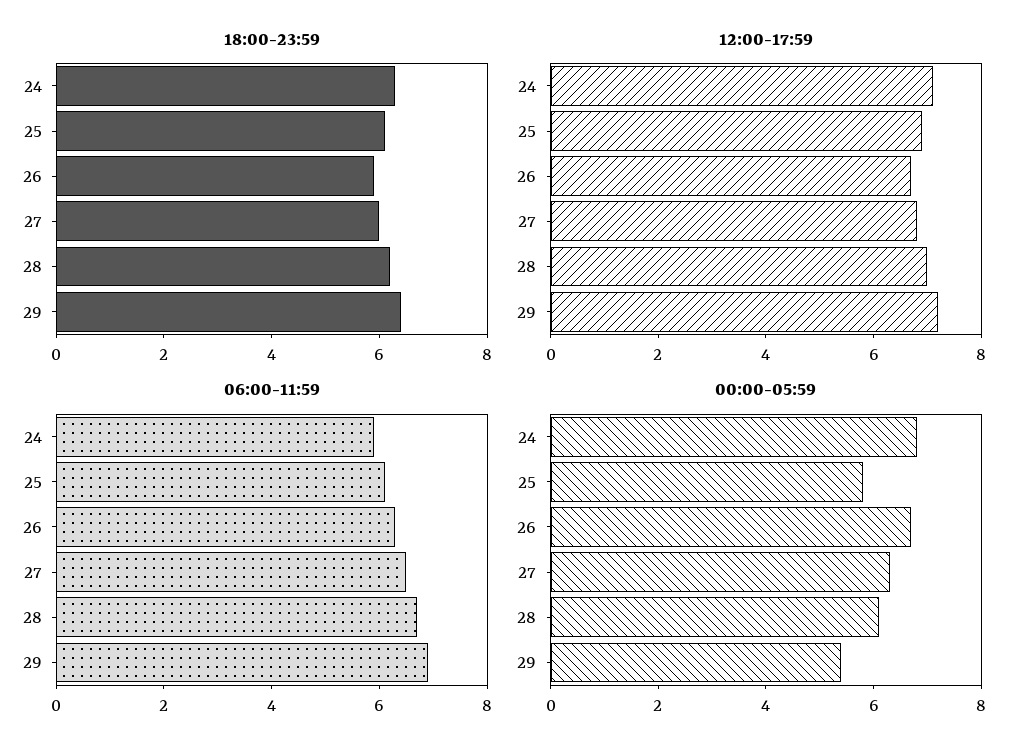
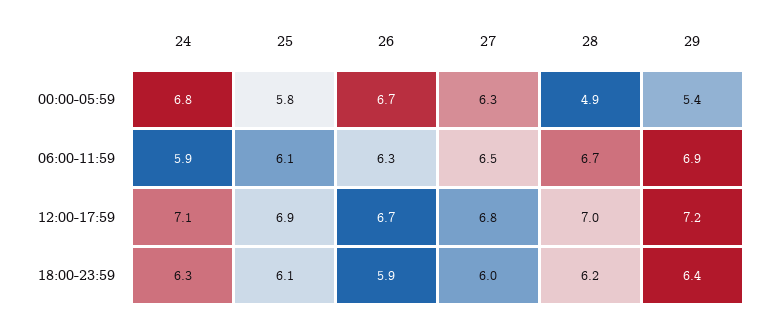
00:00-05:59, 28: 6 -> 4.9

